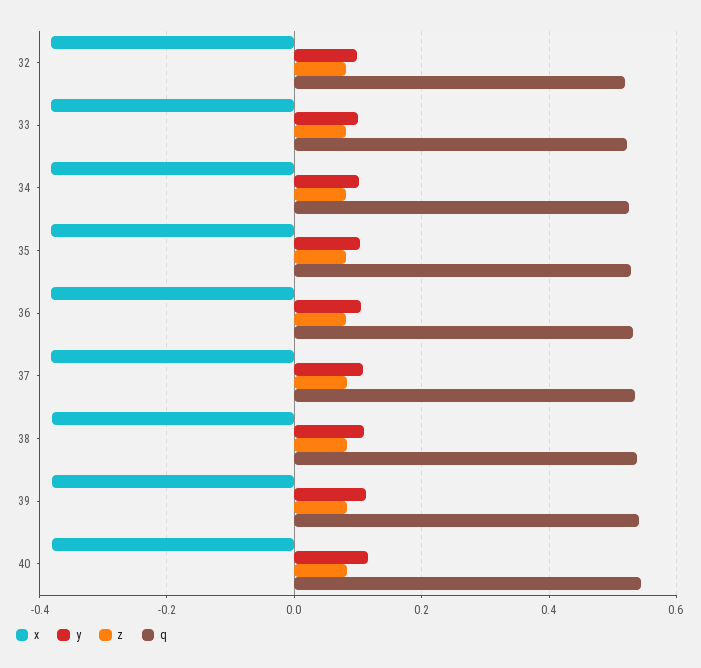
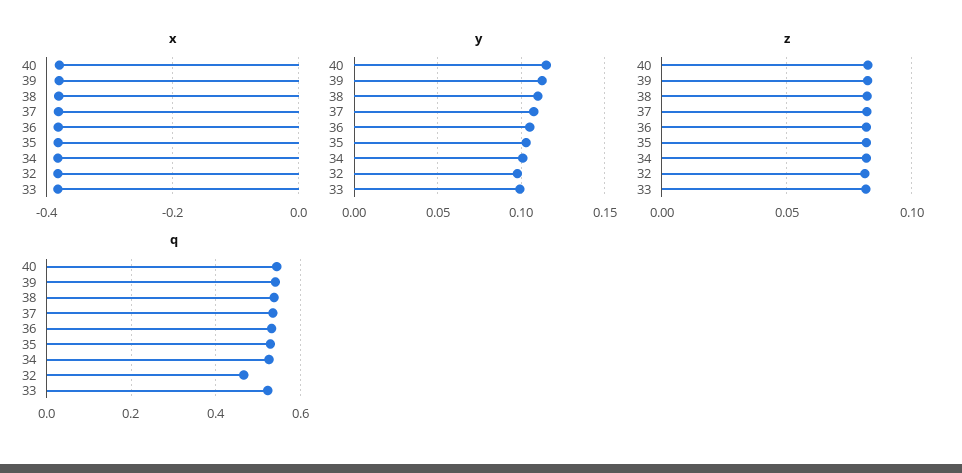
q, 32: 0.52 -> 0.46

